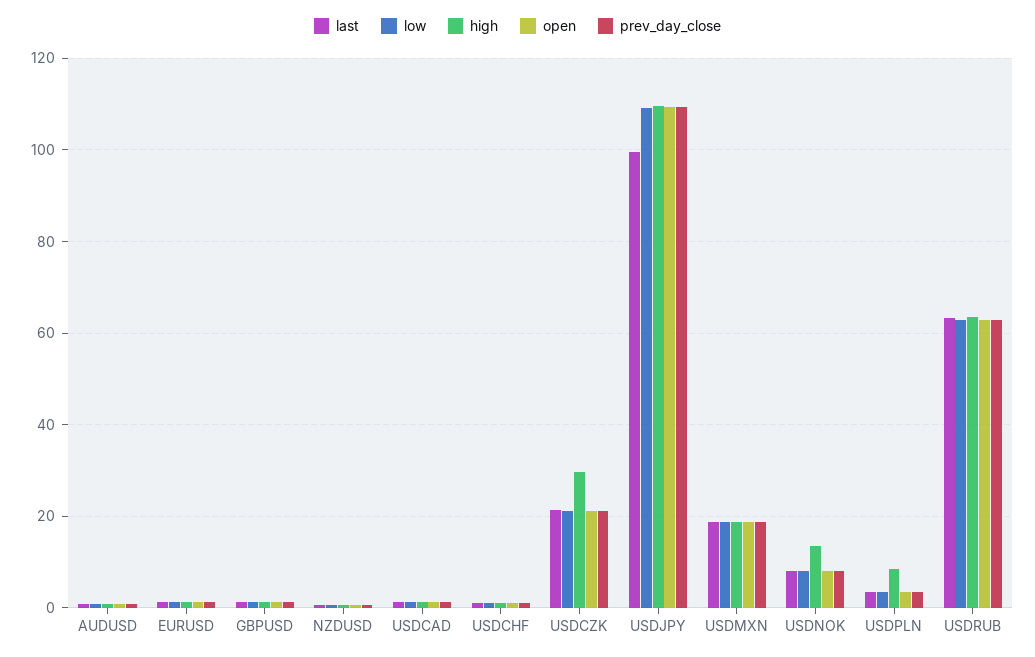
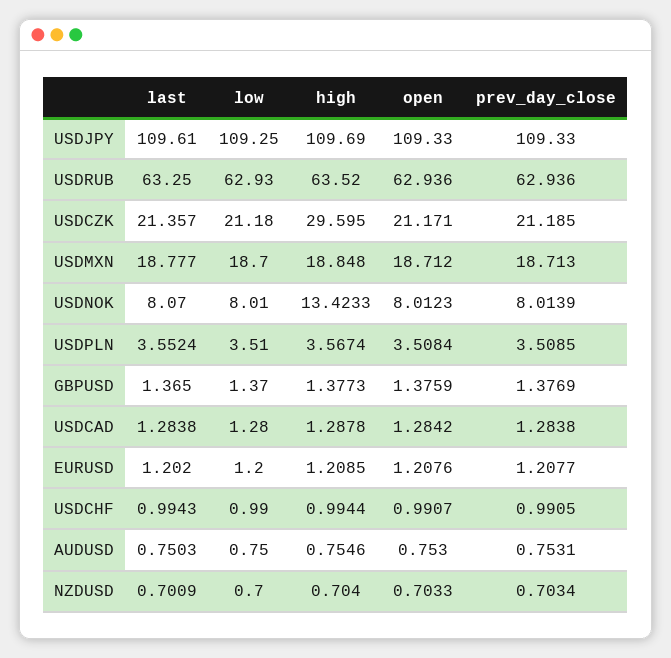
last, USDJPY: 100 -> 109.61
high, USDPLN: 8 -> 3.5674

